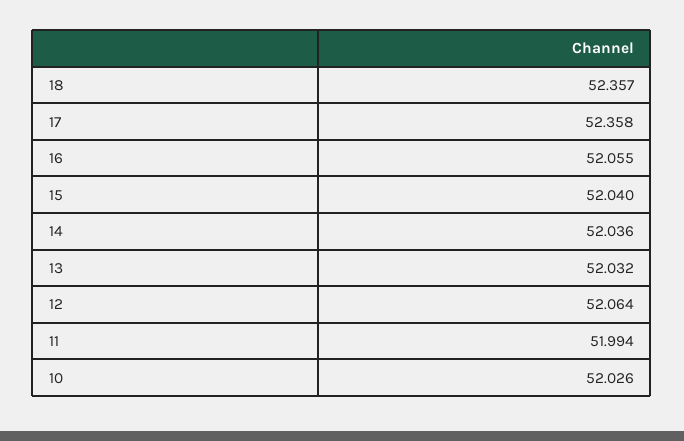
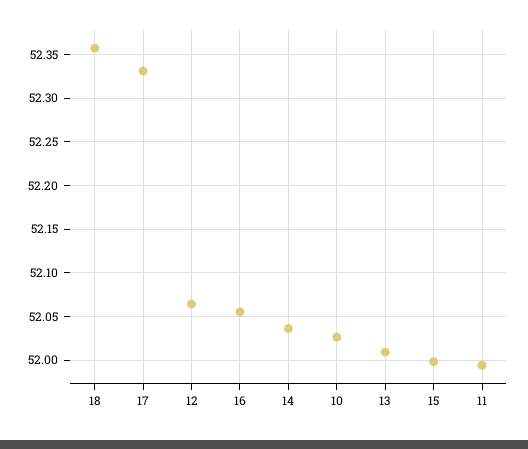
17: 52.358 -> 52.33
15: 52.04 -> 52
13: 52.032 -> 52.01

